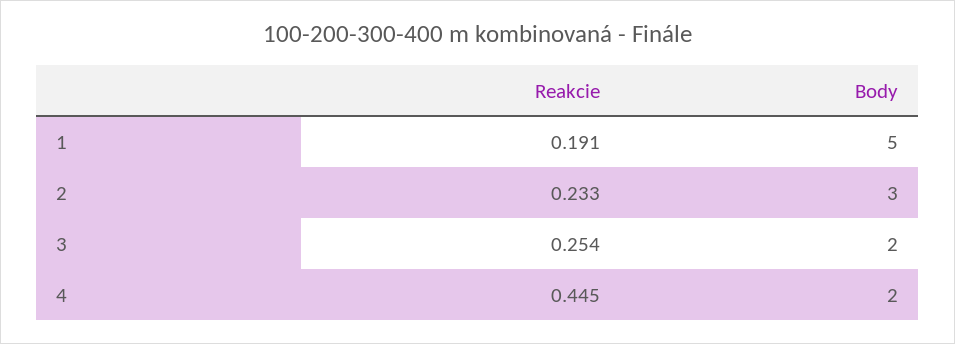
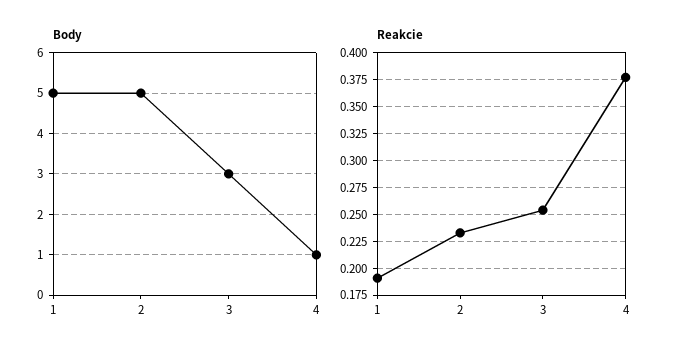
Body, 2: 3 -> 5
Body, 3: 2 -> 3
Reakcie, 4: 0.445 -> 0.375
Body, 4: 2 -> 1

